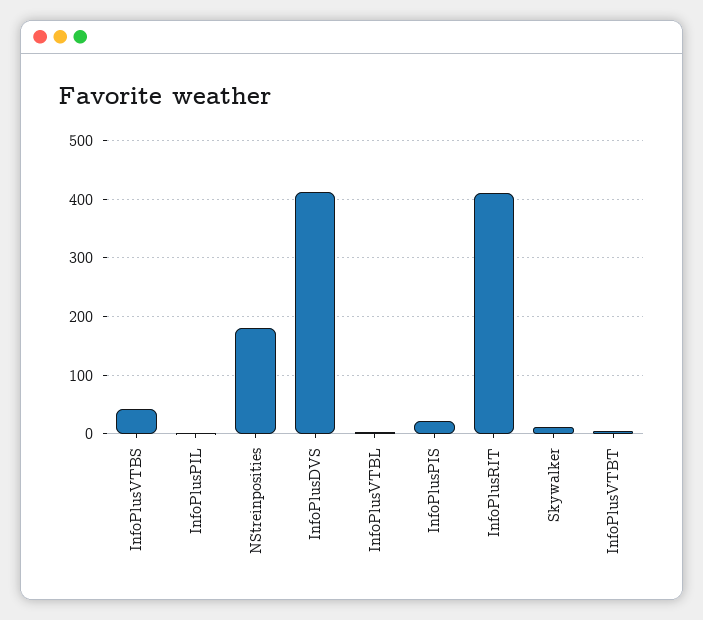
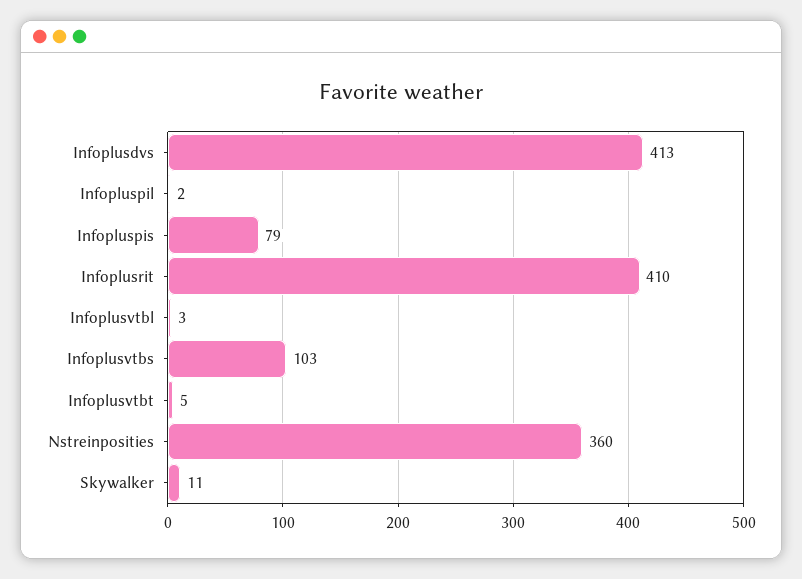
InfoPlusVTBS: 40 -> 103
NStreinposities: 180 -> 360
InfoPlusPIS: 20 -> 79

